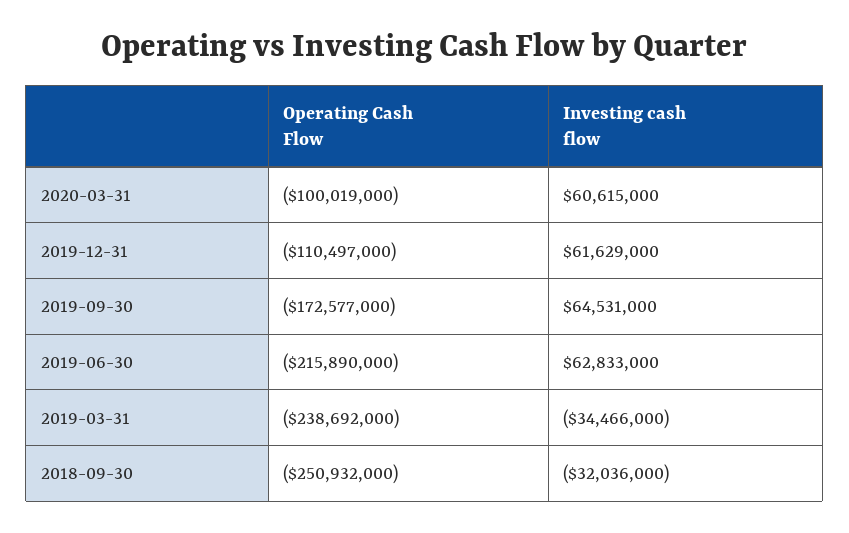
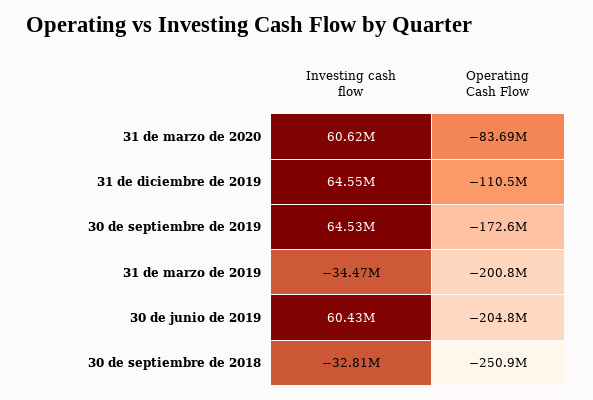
Operating Cash Flow, 2020-03-31: -100019000 -> -83690000
Investing cash flow, 2019-12-31: 61629000 -> 64550000
Operating Cash Flow, 2019-06-30: -215890000 -> -204800000
Investing cash flow, 2019-06-30: 62833000 -> 60430000
Operating Cash Flow, 2019-03-31: -238692000 -> -200800000
Investing cash flow, 2018-09-30: -32036000 -> -32810000

